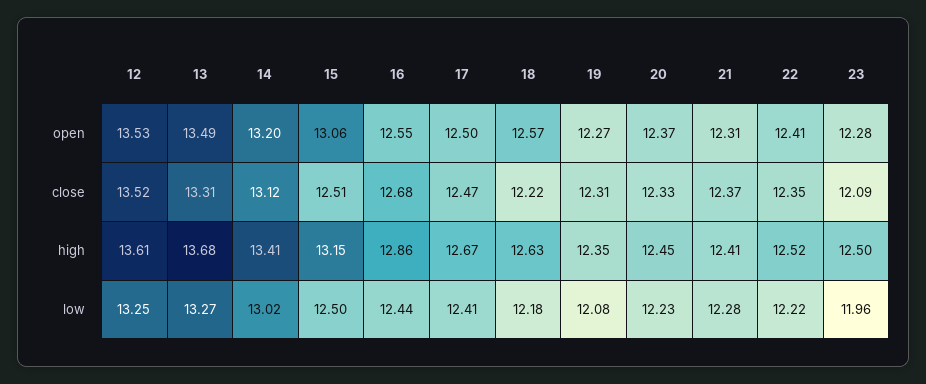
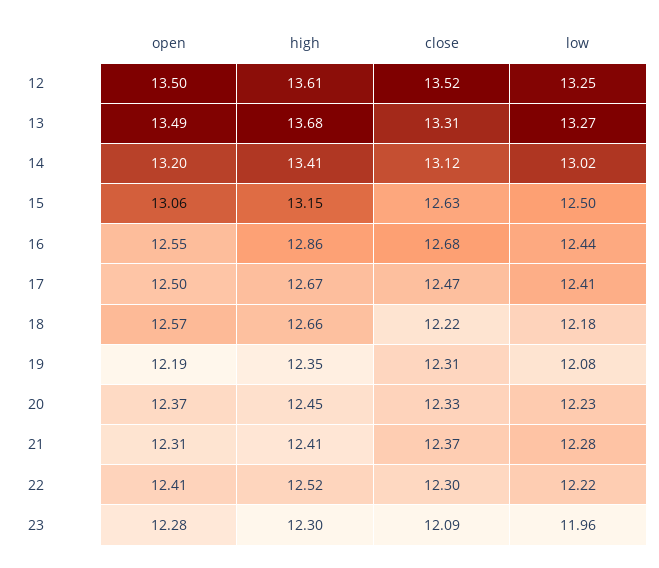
12, open: 13.53 -> 13.5
19, open: 12.27 -> 12.19
15, close: 12.51 -> 12.63
22, close: 12.35 -> 12.3
18, high: 12.63 -> 12.66
23, high: 12.5 -> 12.3

